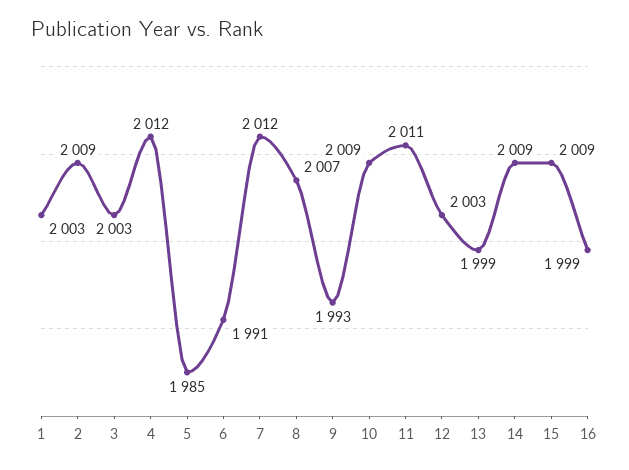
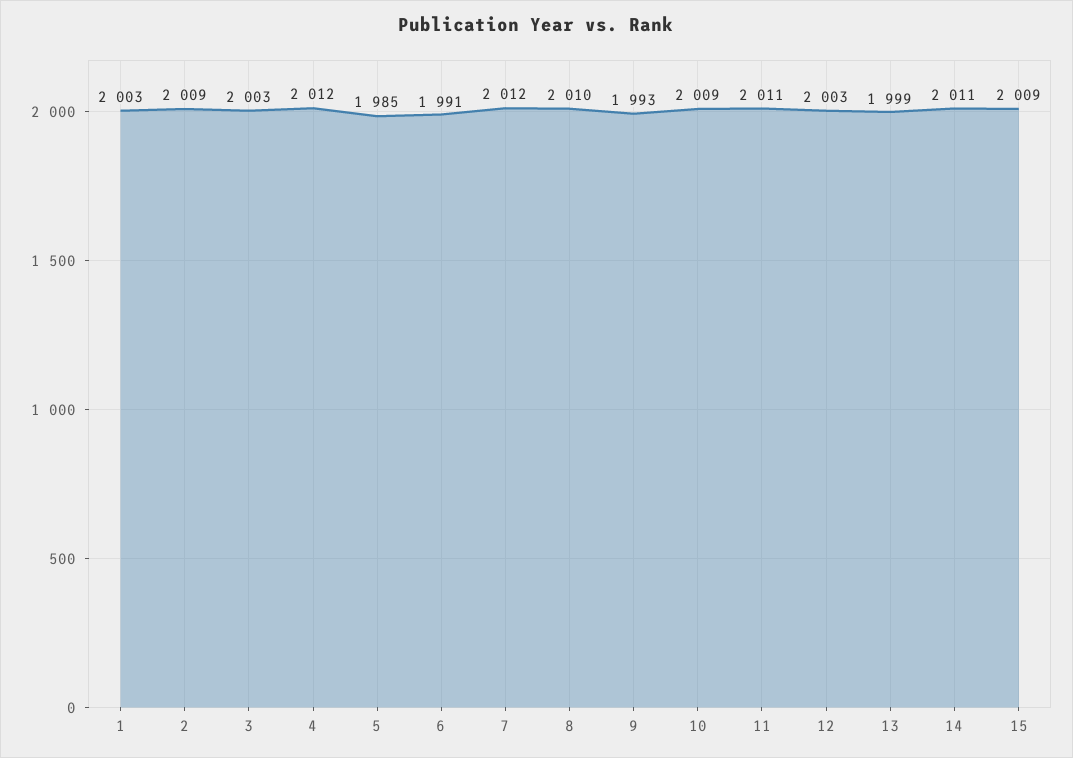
8: 2007 -> 2010
14: 2009 -> 2011
16: 1999 -> none

